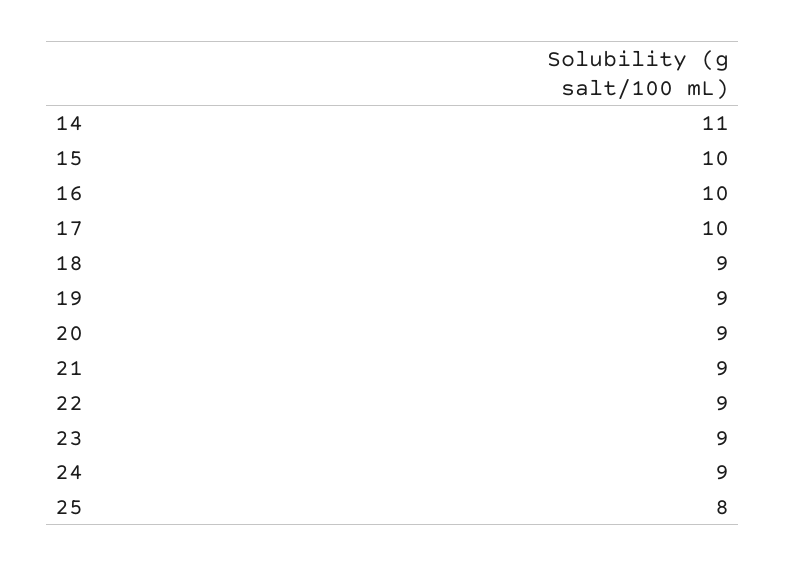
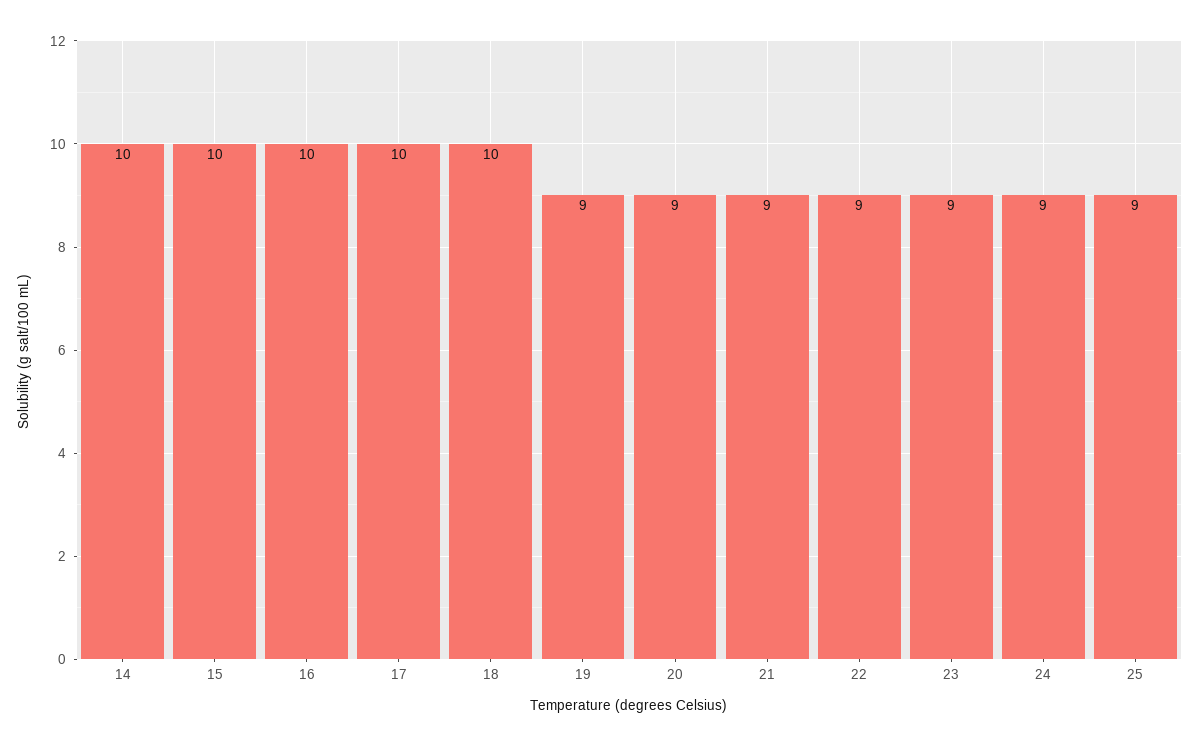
14: 11 -> 10
18: 9 -> 10
25: 8 -> 9

